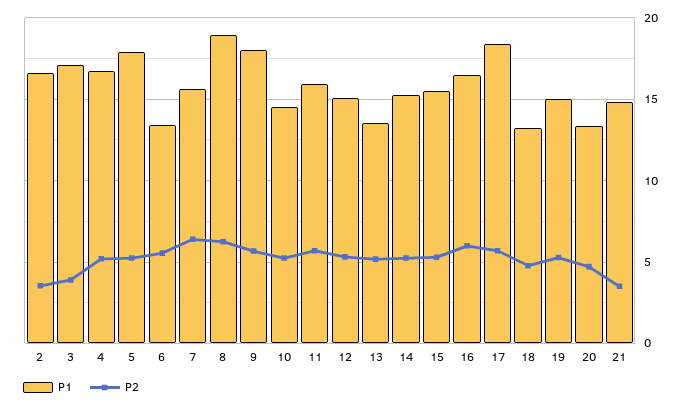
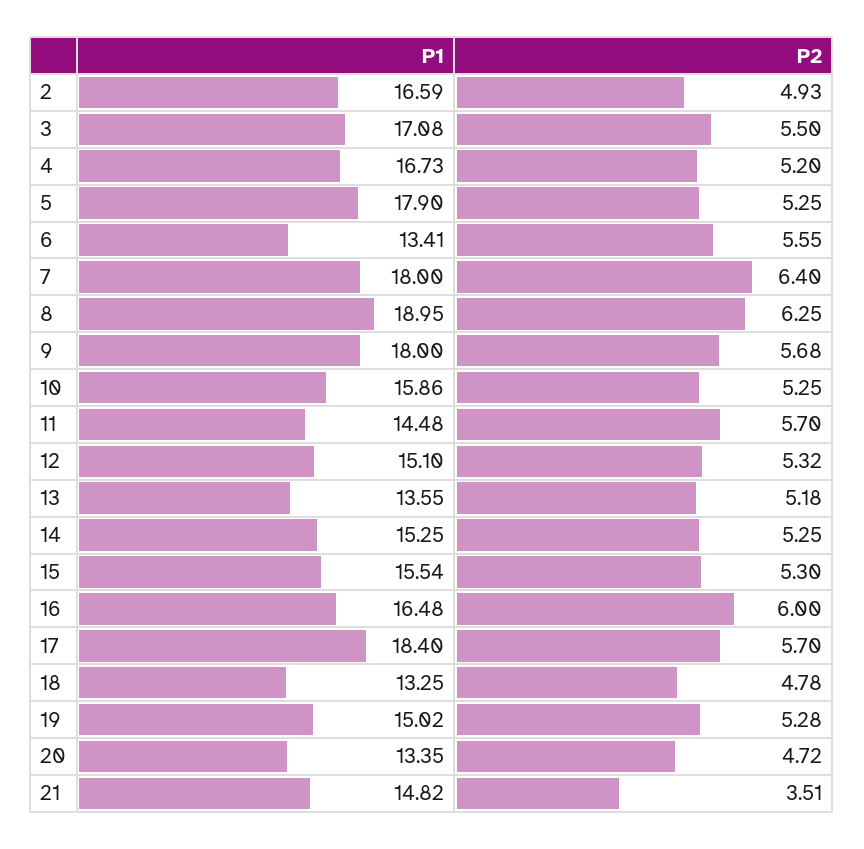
P2, 2: 3.5 -> 4.93
P2, 3: 4 -> 5.5
P1, 7: 15.5 -> 18
P1, 10: 14.5 -> 15.86
P1, 11: 16 -> 14.48

